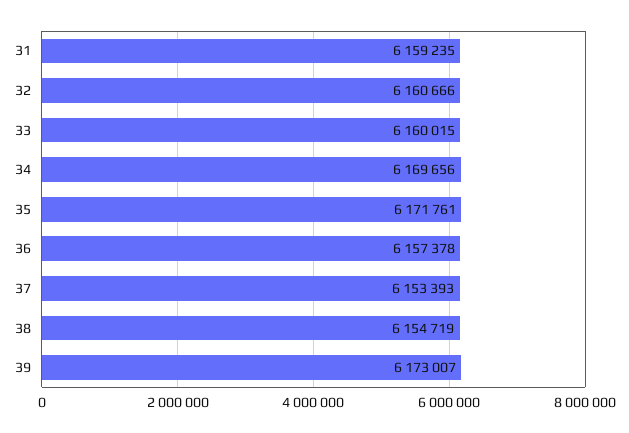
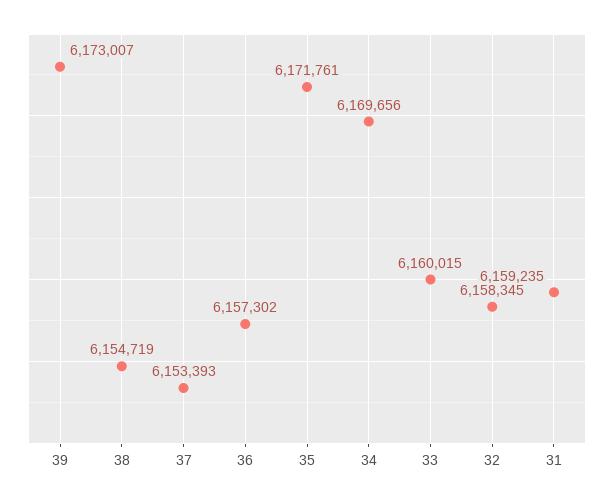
32: 6160666 -> 6158345
36: 6157378 -> 6157302

